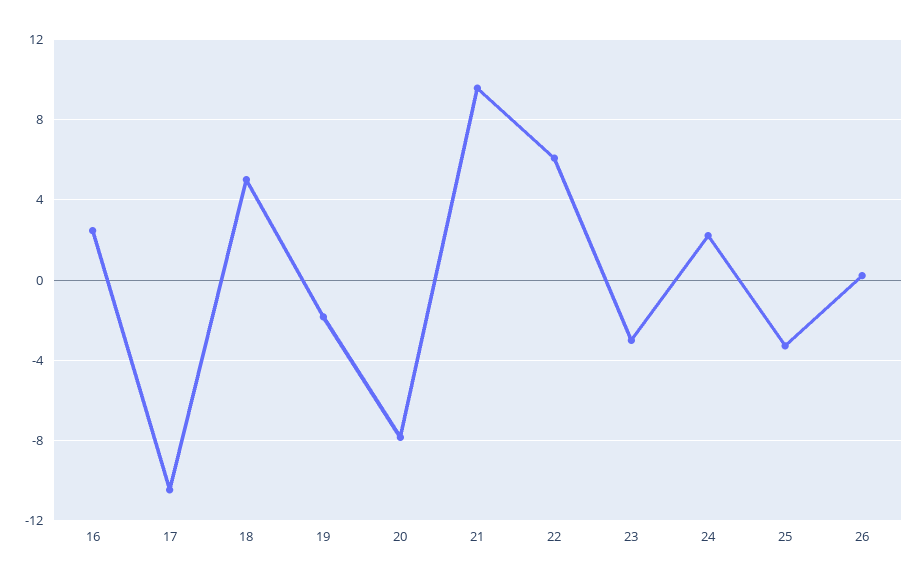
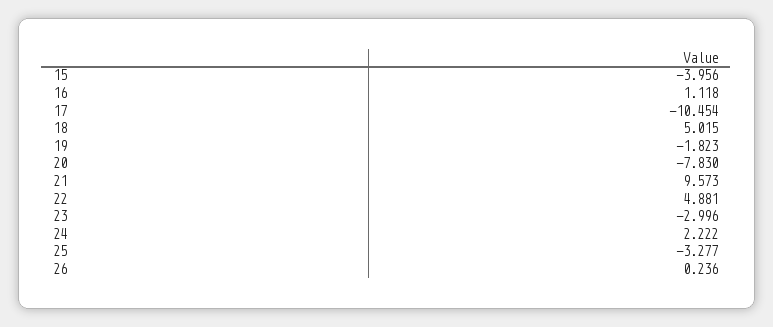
16: 2.5 -> 1.118
22: 6 -> 4.881
15: none -> -3.956

